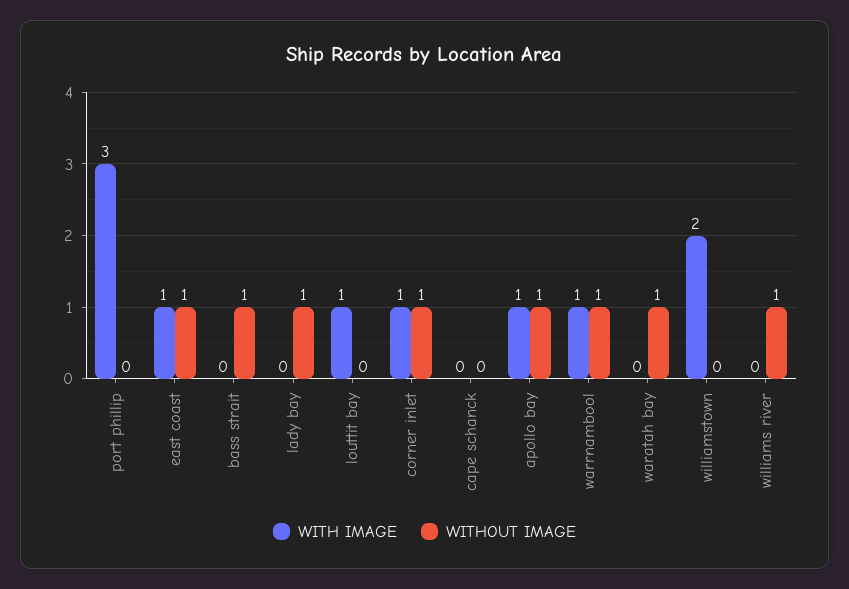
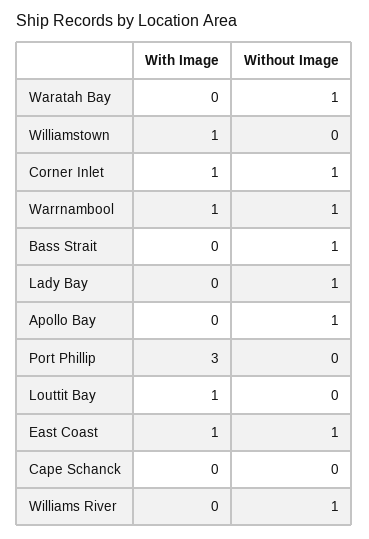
WITH IMAGE, apollo bay: 1 -> 0
WITH IMAGE, williamstown: 2 -> 1

